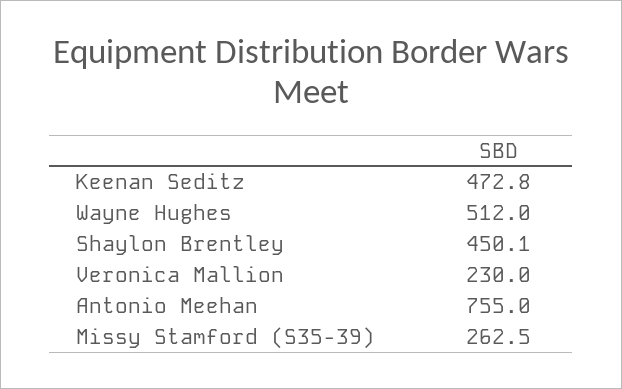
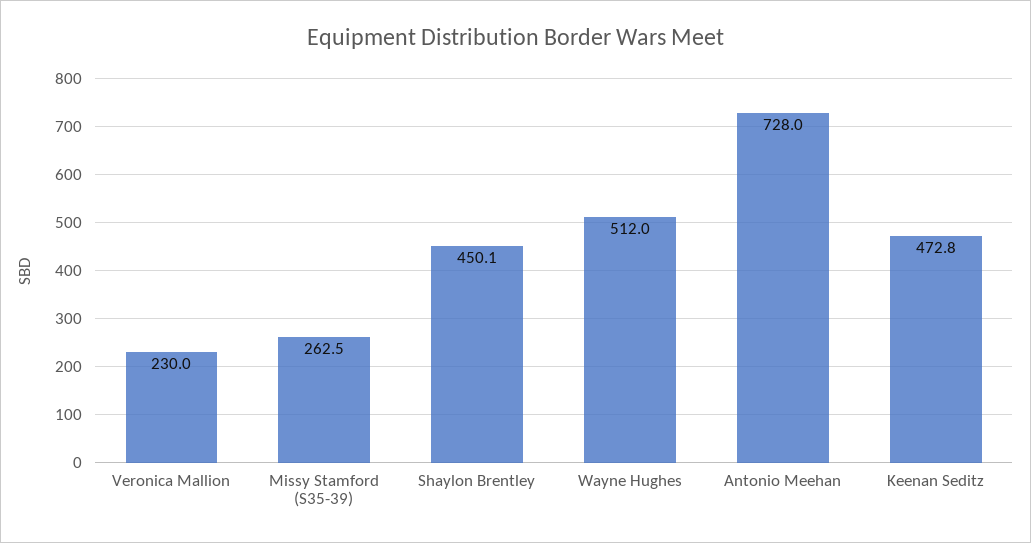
Antonio Meehan: 755 -> 728

